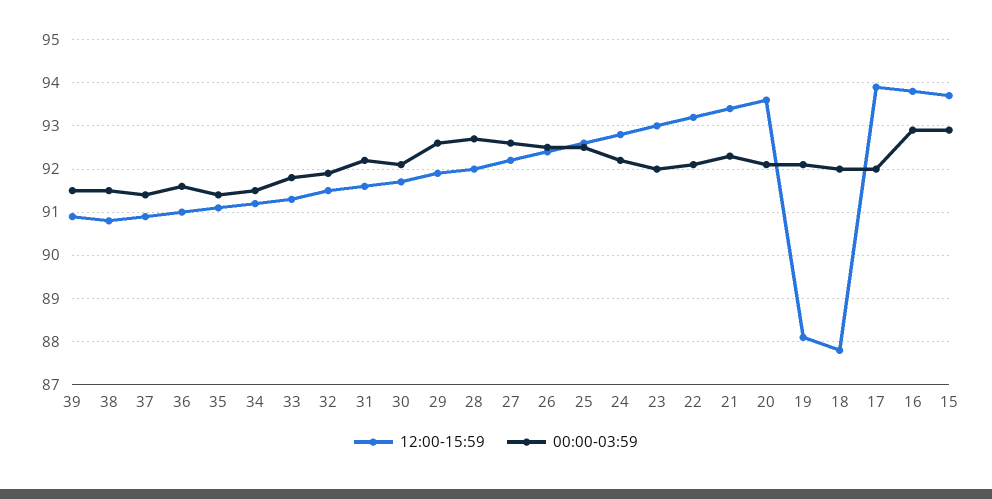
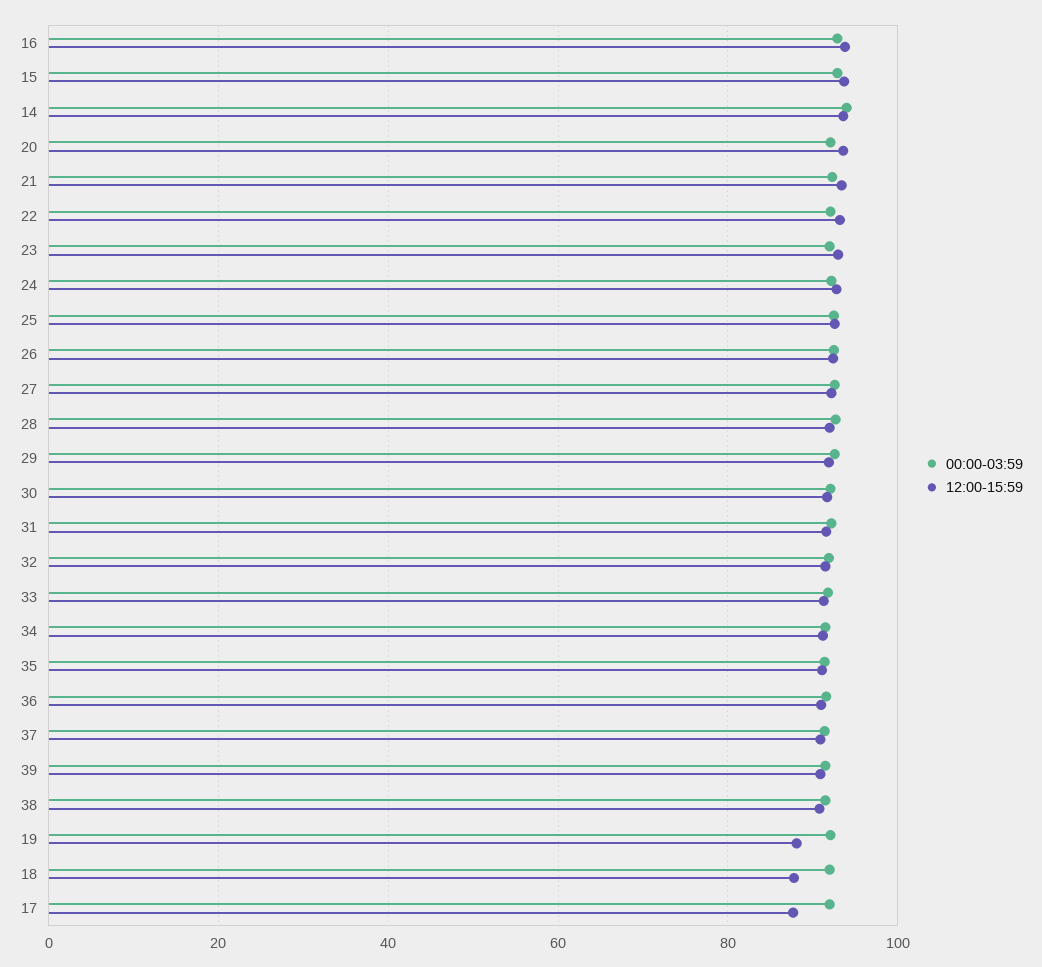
12:00-15:59, 17: 94 -> 88
00:00-03:59, 14: none -> 94
12:00-15:59, 14: none -> 94

